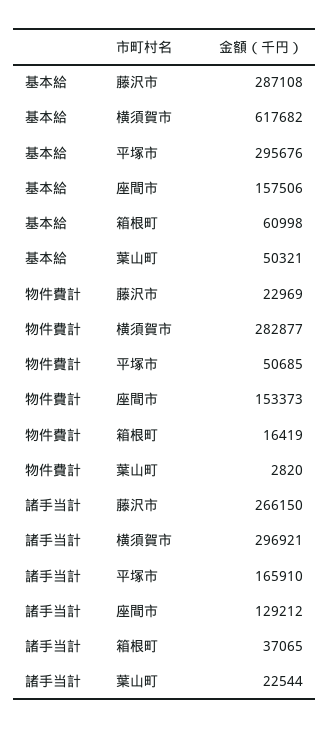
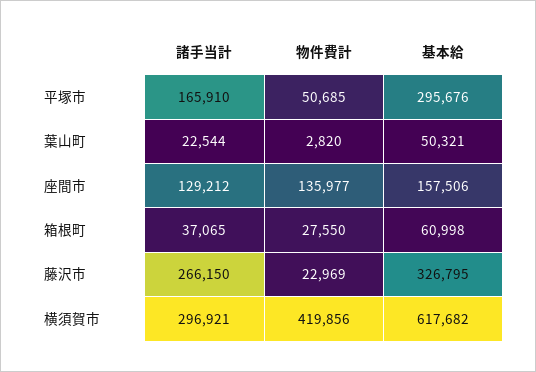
基本給, 藤沢市: 287108 -> 326795
物件費計, 横須賀市: 282877 -> 419856
物件費計, 座間市: 153373 -> 135977
物件費計, 箱根町: 16419 -> 27550

